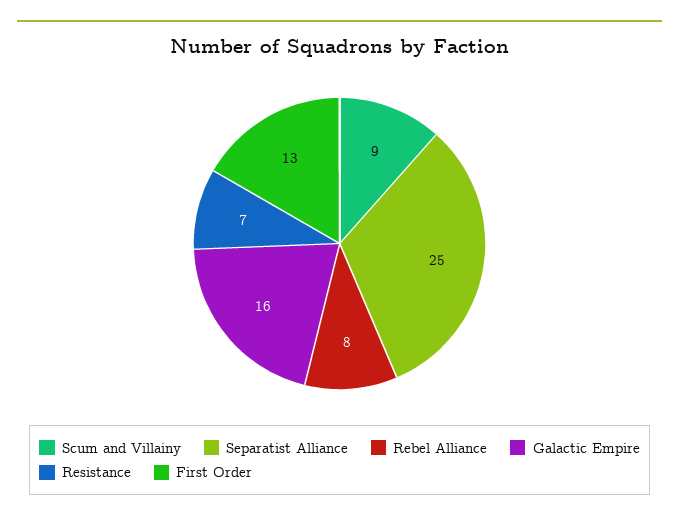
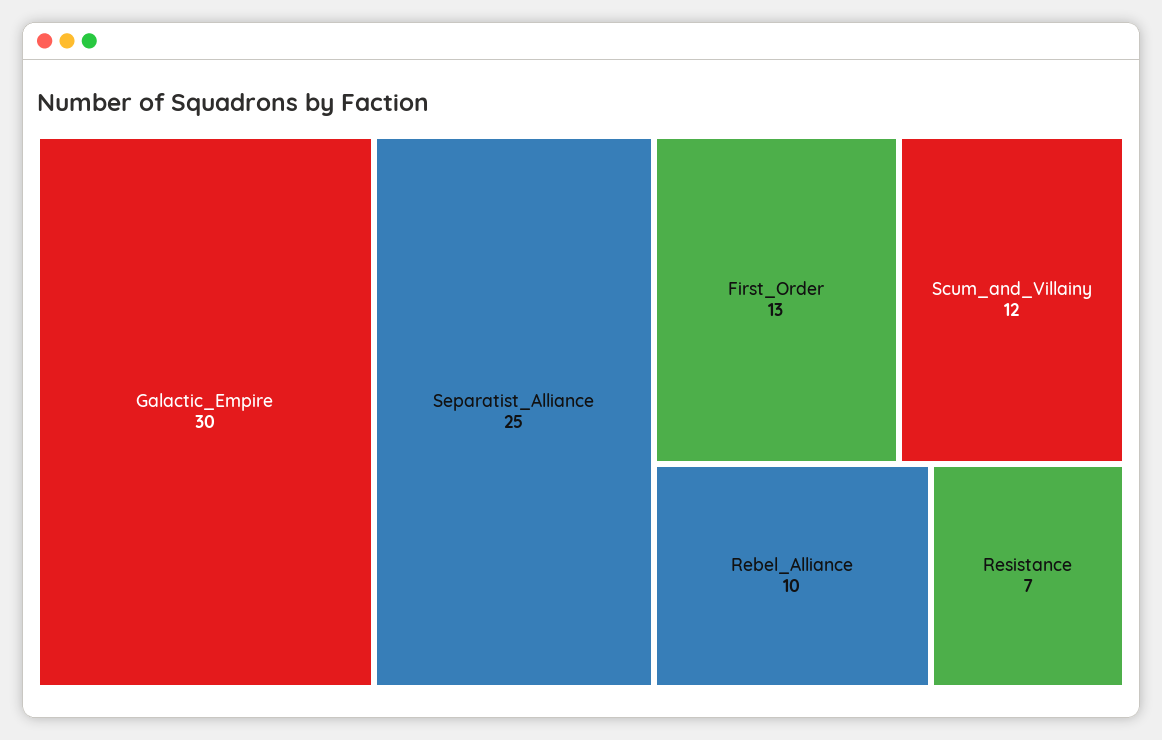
Scum and Villainy: 9 -> 12
Rebel Alliance: 8 -> 10
Galactic Empire: 16 -> 30

